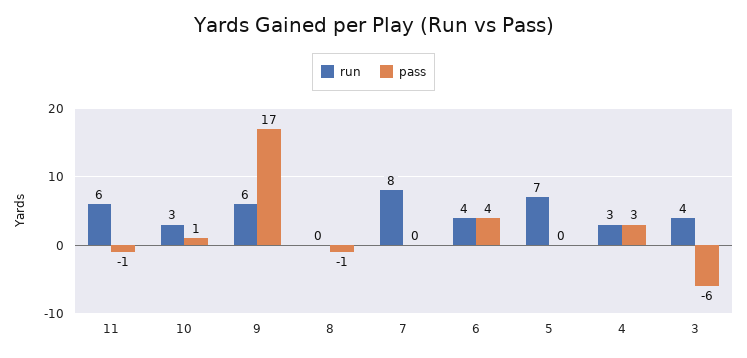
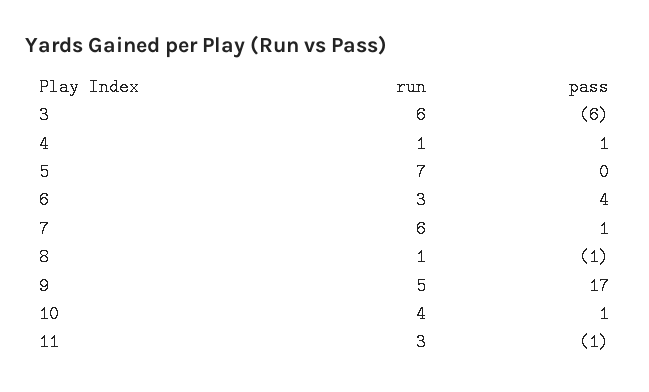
run, 11: 6 -> 3
run, 10: 3 -> 4
run, 9: 6 -> 5
run, 8: 0 -> 1
run, 7: 8 -> 6
pass, 7: 0 -> 1
run, 6: 4 -> 3
run, 4: 3 -> 1
pass, 4: 3 -> 1
run, 3: 4 -> 6

